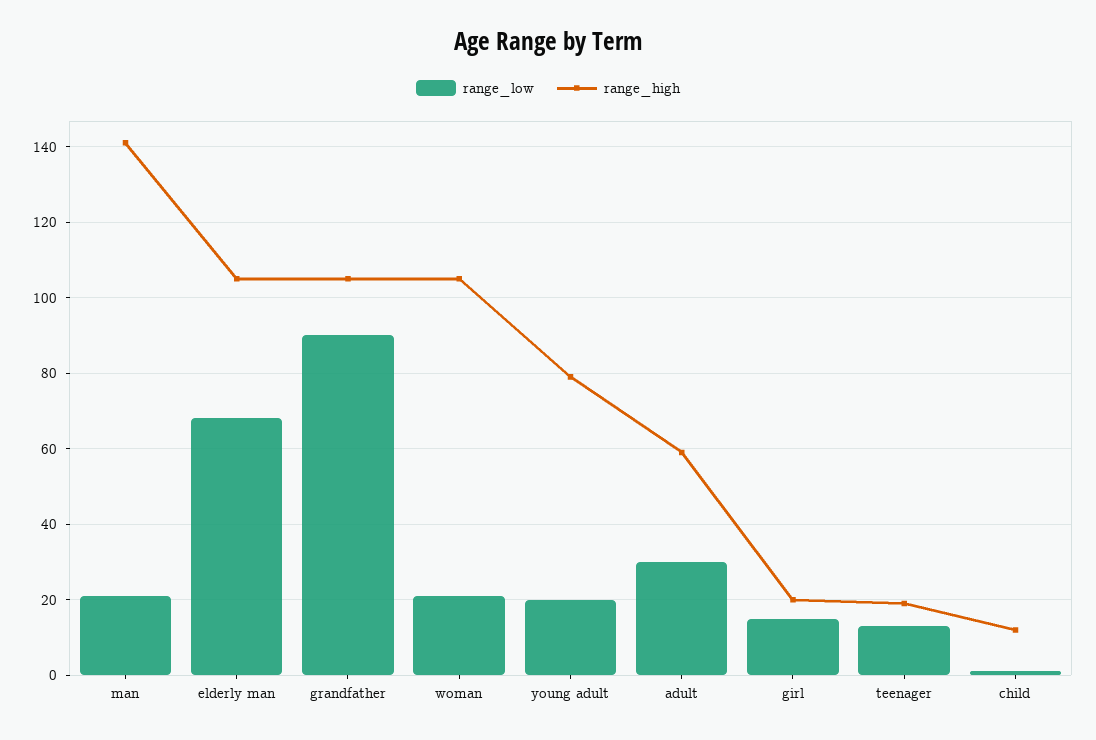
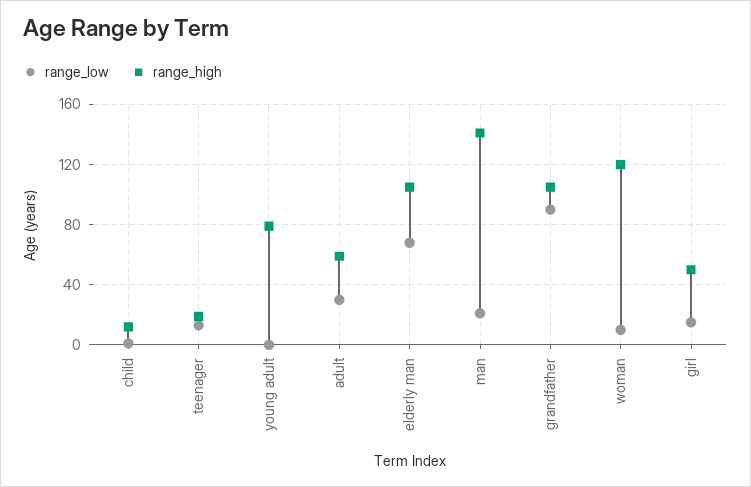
range_low, woman: 20 -> 10
range_high, woman: 105 -> 120
range_low, young adult: 20 -> 0
range_high, girl: 20 -> 50

